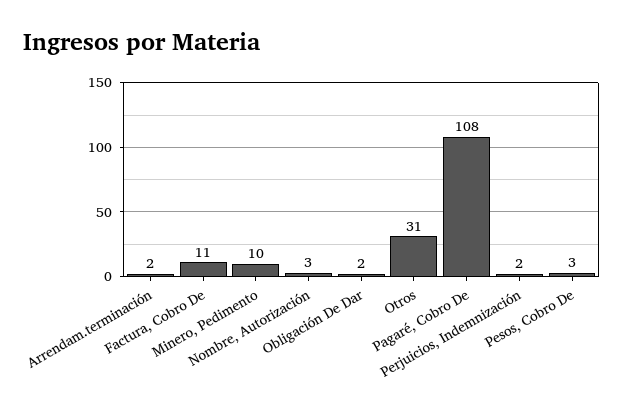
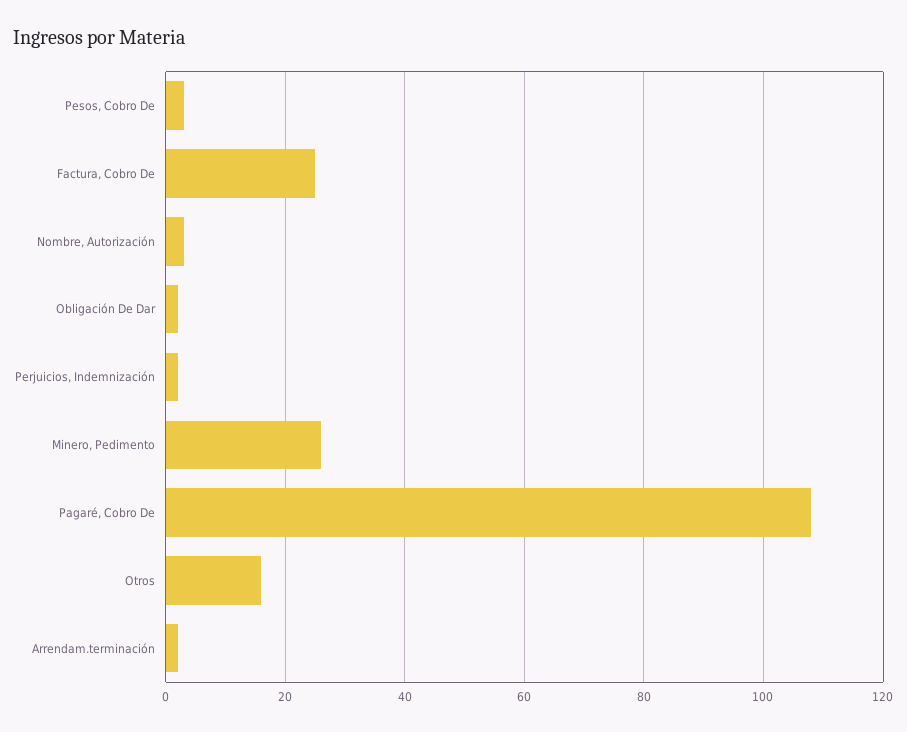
Factura, Cobro De: 11 -> 25
Minero, Pedimento: 10 -> 25
Otros: 31 -> 15

